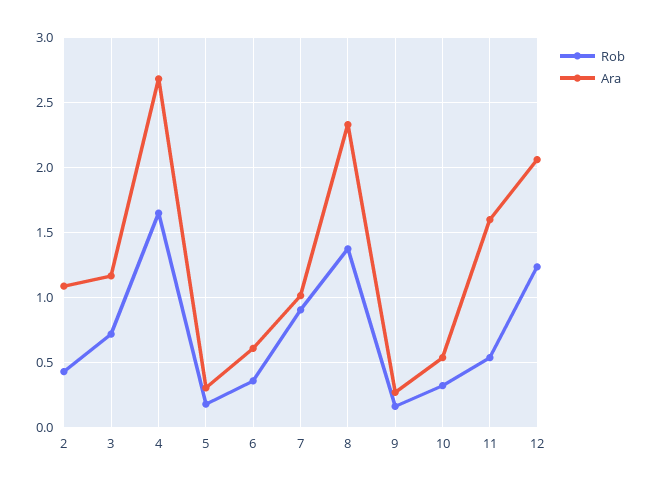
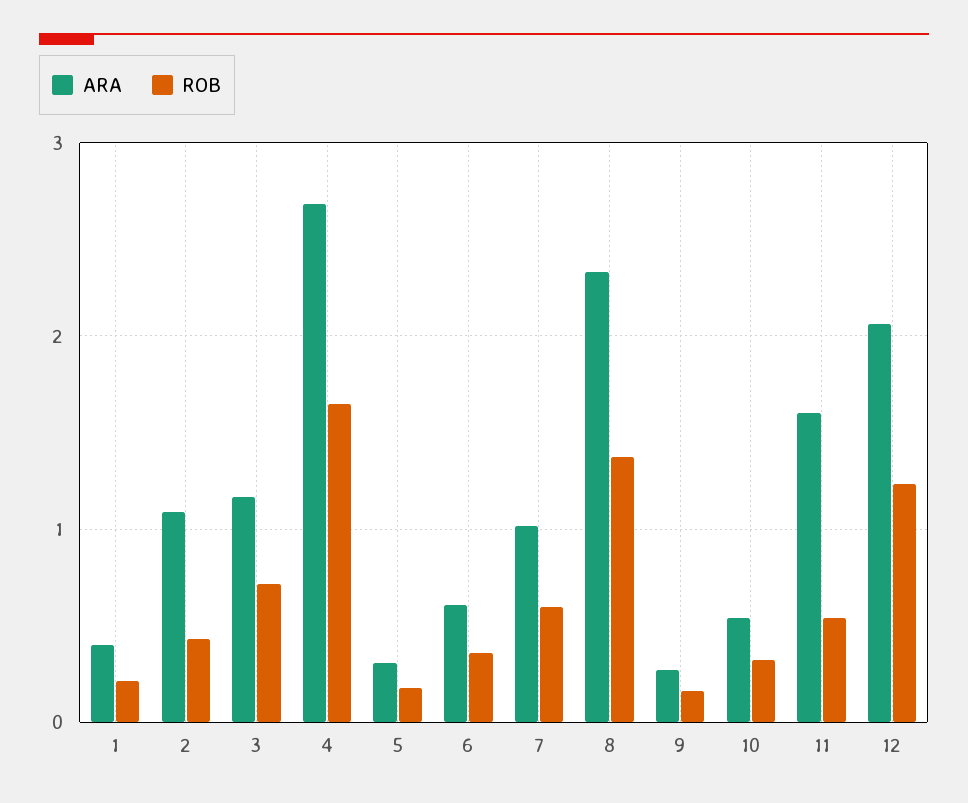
Rob, 7: 0.9 -> 0.6
Ara, 1: none -> 0.4
Rob, 1: none -> 0.2

